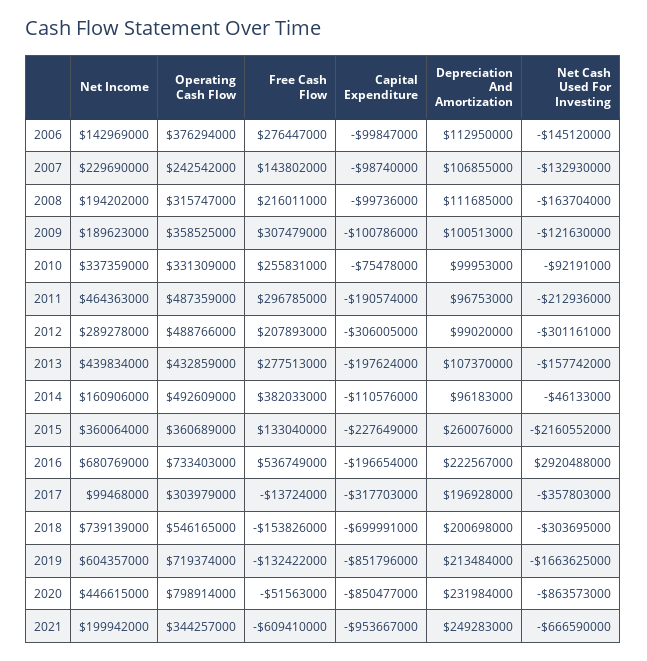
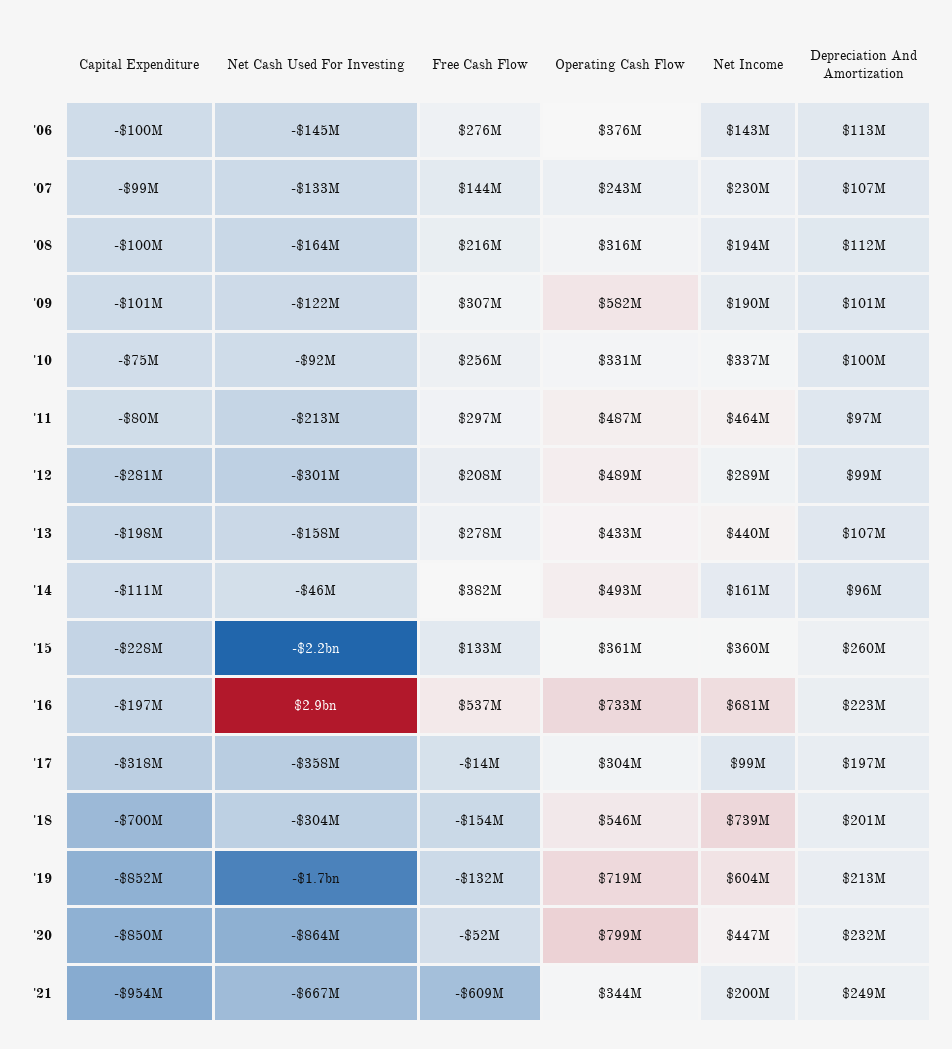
Operating Cash Flow, 2009: 358525000 -> 582000000
Capital Expenditure, 2011: -190574000 -> -80000000
Capital Expenditure, 2012: -306005000 -> -281000000

